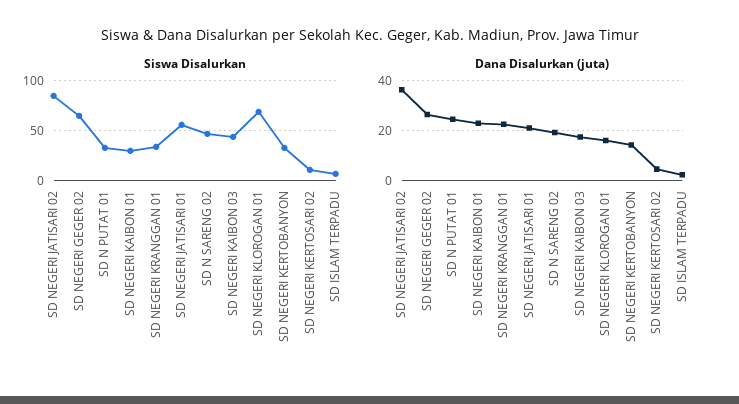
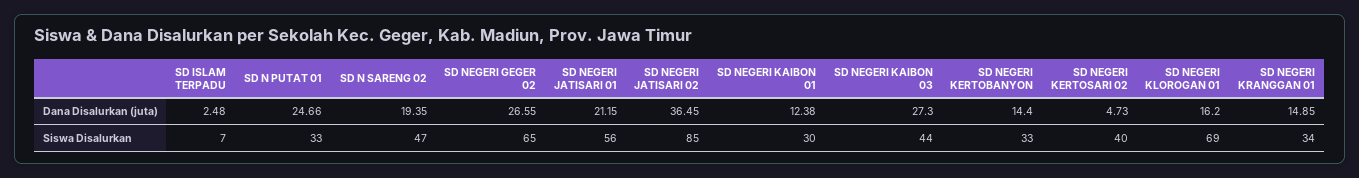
Siswa Disalurkan, SD NEGERI KERTOSARI 02: 10 -> 40
Dana Disalurkan (juta), SD NEGERI KAIBON 01: 22.5 -> 12.38
Dana Disalurkan (juta), SD NEGERI KRANGGAN 01: 22.5 -> 14.85
Dana Disalurkan (juta), SD NEGERI KAIBON 03: 17.5 -> 27.3

